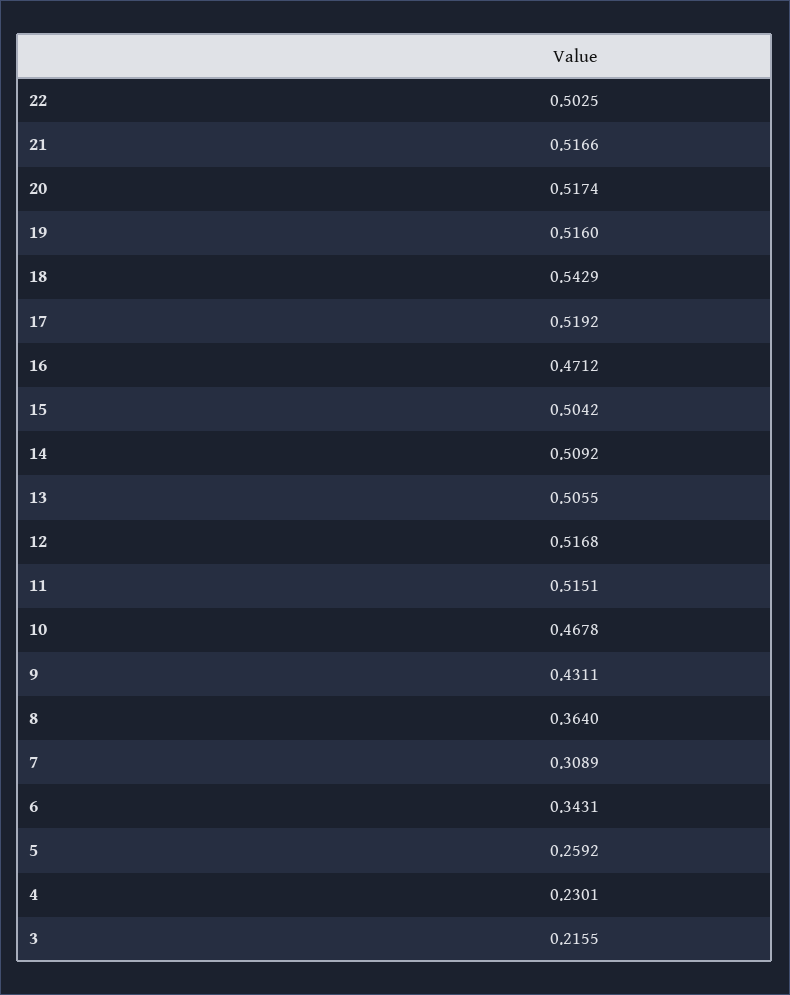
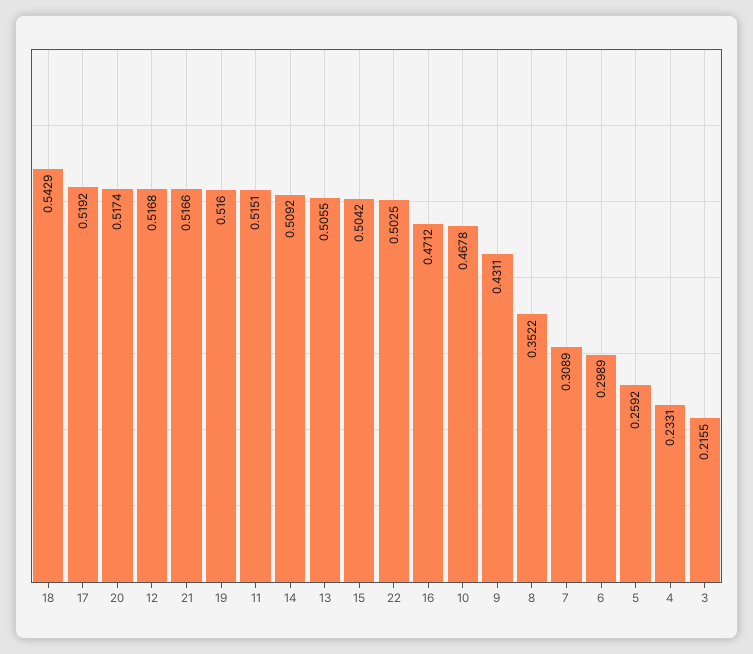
8: 0.364 -> 0.3522
6: 0.3431 -> 0.2989
4: 0.2301 -> 0.2331

